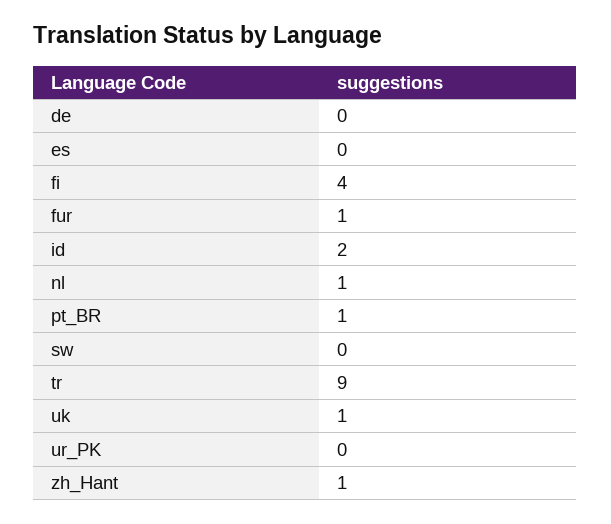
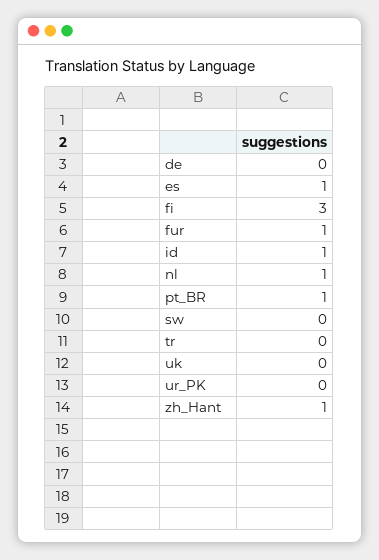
es: 0 -> 1
fi: 4 -> 3
id: 2 -> 1
tr: 9 -> 0
uk: 1 -> 0

